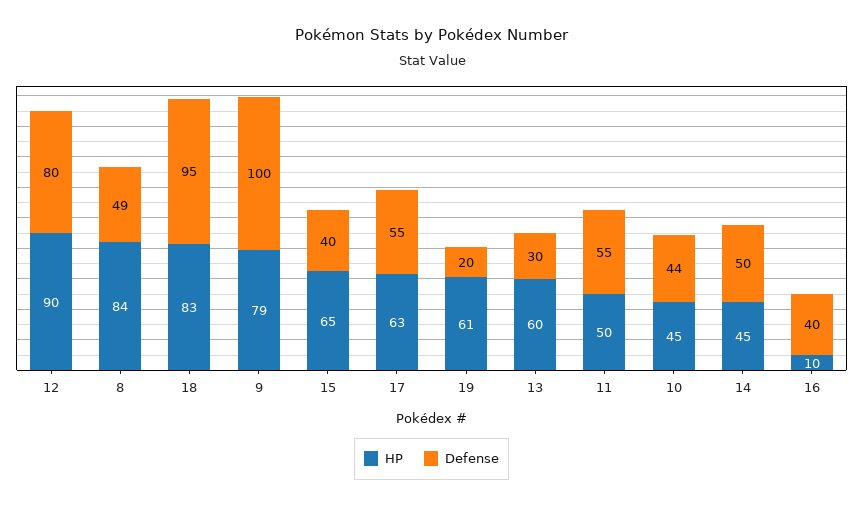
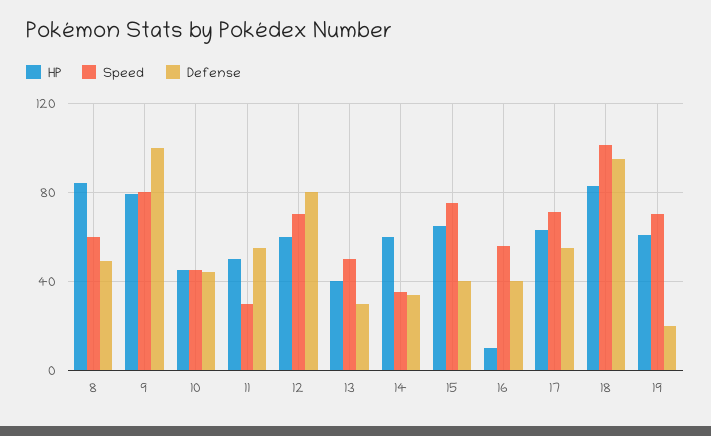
HP, 12: 90 -> 60
HP, 13: 60 -> 40
HP, 14: 45 -> 60
Defense, 14: 50 -> 35
Speed, 8: none -> 60
Speed, 9: none -> 80
Speed, 10: none -> 45
Speed, 11: none -> 30
Speed, 12: none -> 70
Speed, 13: none -> 50
Speed, 14: none -> 35
Speed, 15: none -> 75
Speed, 16: none -> 55
Speed, 17: none -> 70
Speed, 18: none -> 100
Speed, 19: none -> 70

